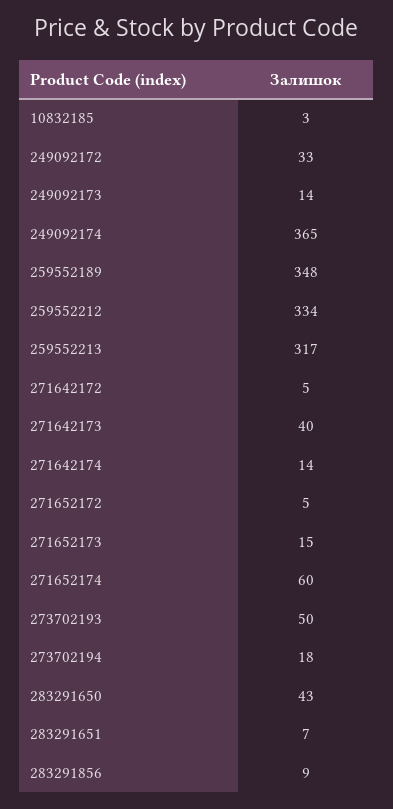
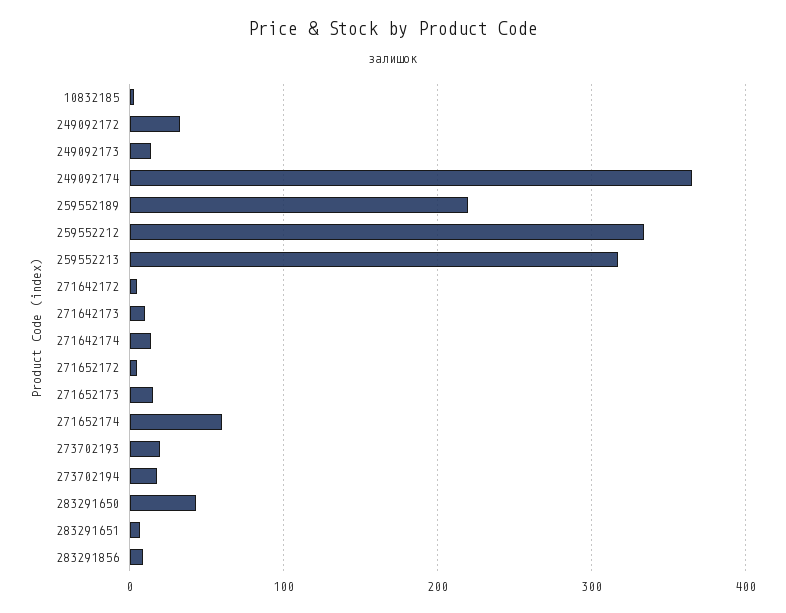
259552189: 348 -> 220
271642173: 40 -> 10
273702193: 50 -> 20

